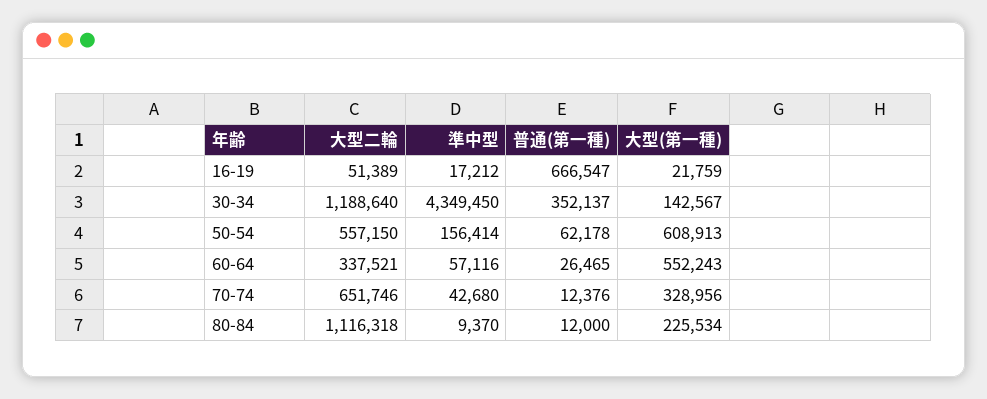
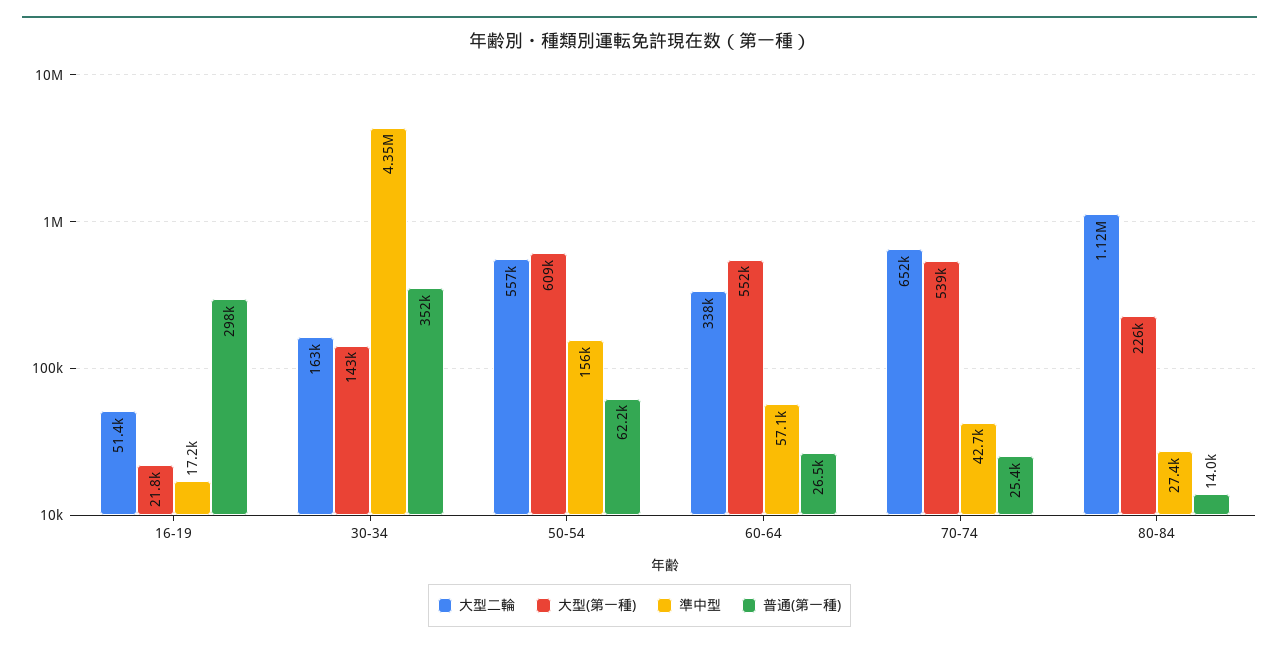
普通(第一種), 16-19: 666547 -> 298000
大型二輪, 30-34: 1188640 -> 163000
普通(第一種), 70-74: 12376 -> 25400
大型(第一種), 70-74: 328956 -> 539000
準中型, 80-84: 9370 -> 27400
普通(第一種), 80-84: 12000 -> 14000

